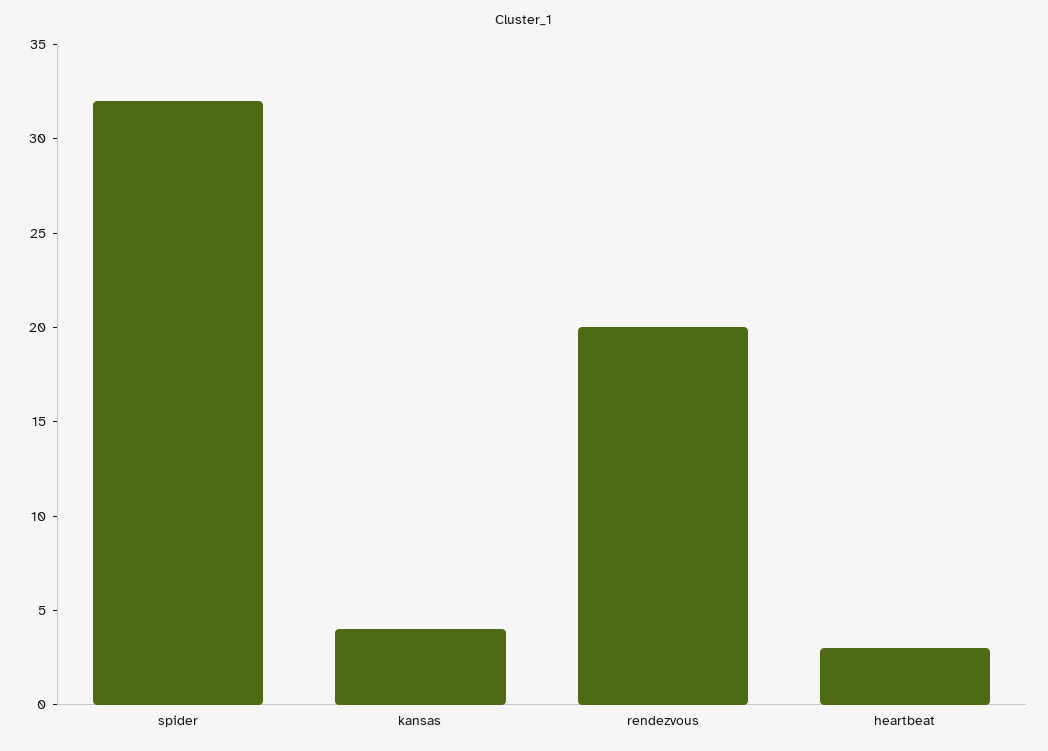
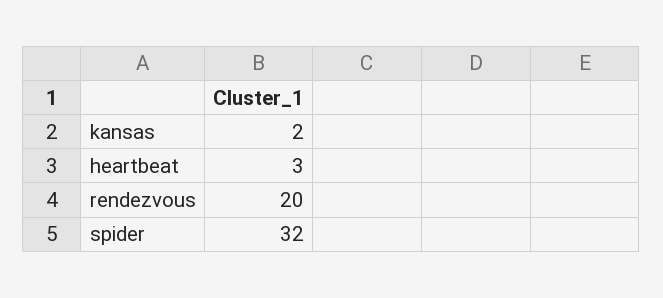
kansas: 4 -> 2

